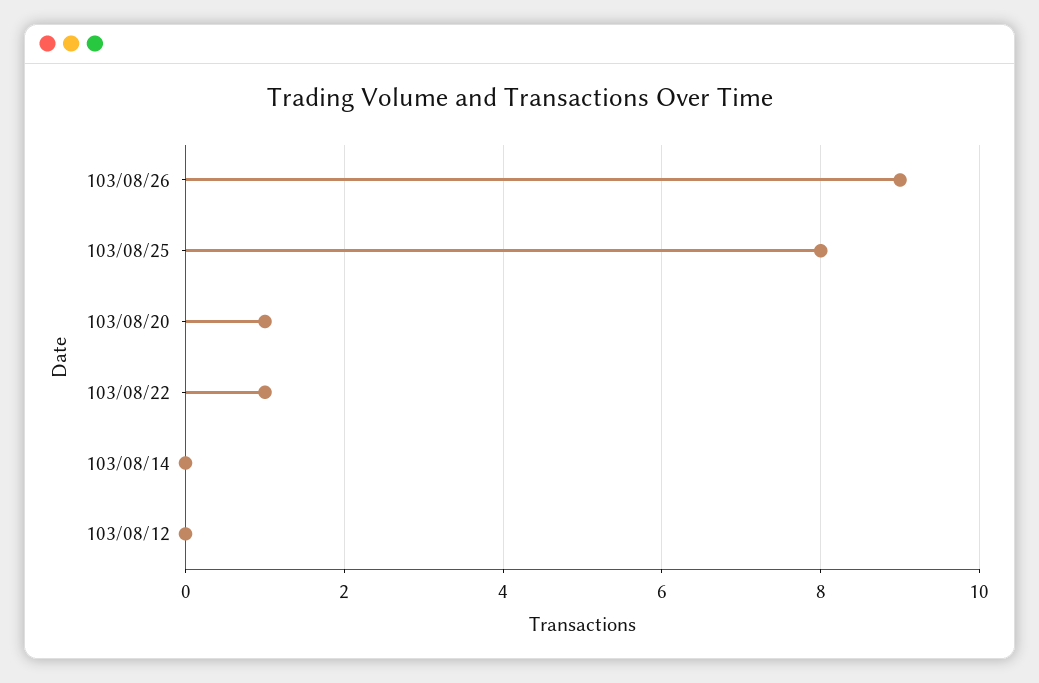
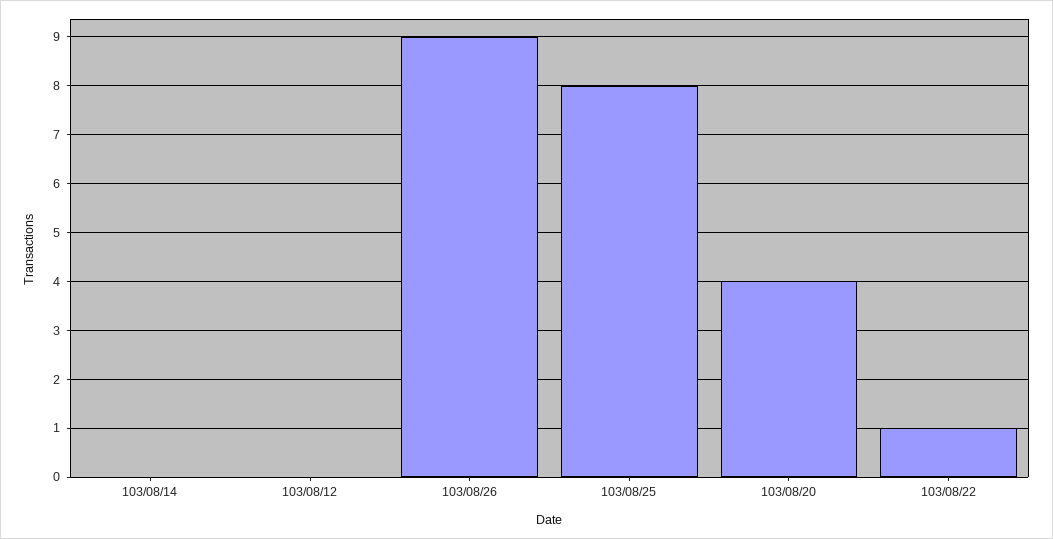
103/08/20: 1 -> 4

